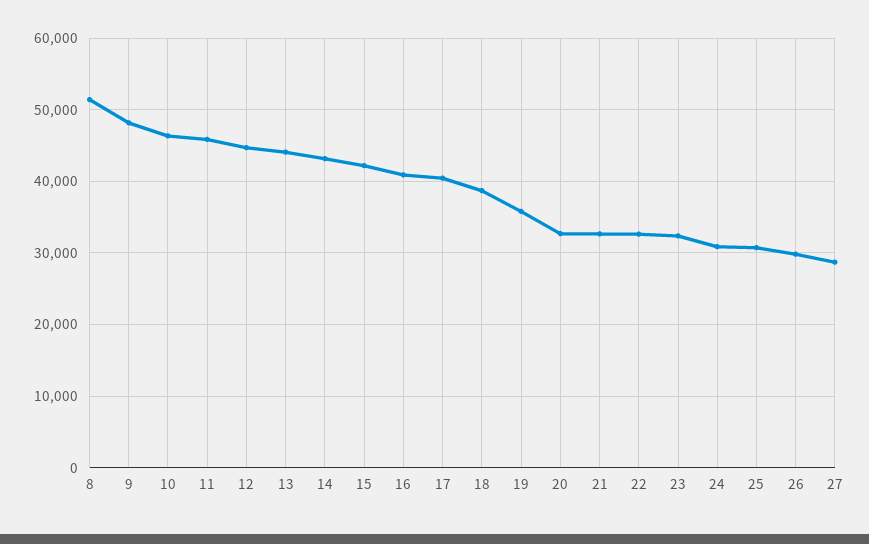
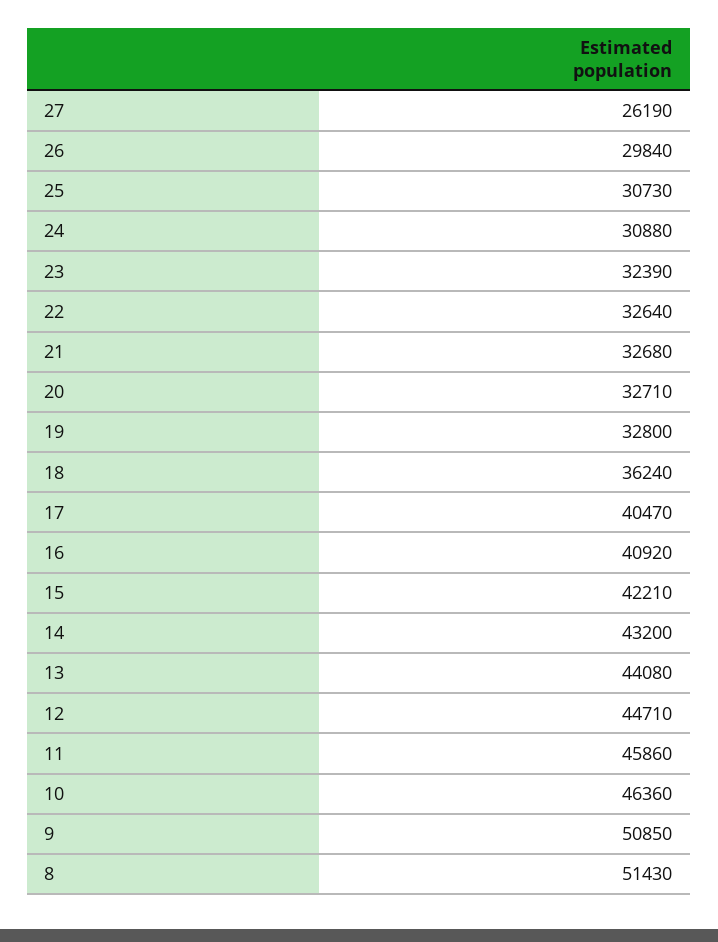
9: 48000 -> 50850
18: 39000 -> 36240
19: 36000 -> 32800
27: 29000 -> 26190

